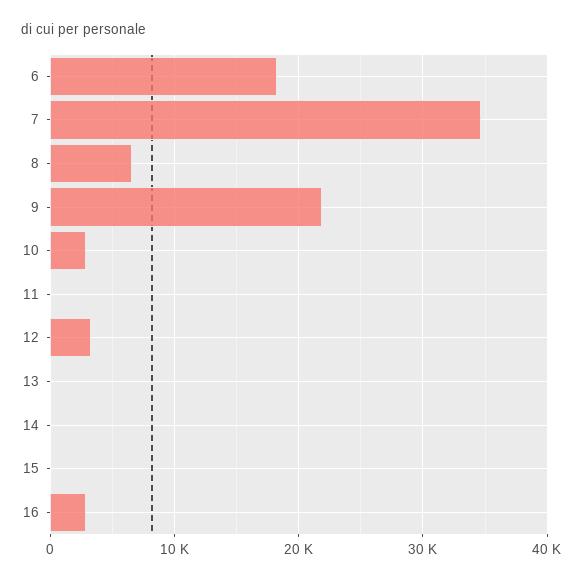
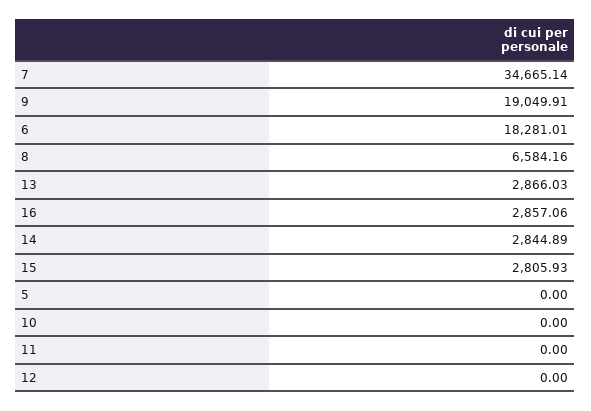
9: 22000 -> 19049.91
10: 3000 -> 0
12: 3000 -> 0
13: 0 -> 2866.03
14: 0 -> 2844.89
15: 0 -> 2805.93
5: none -> 0

